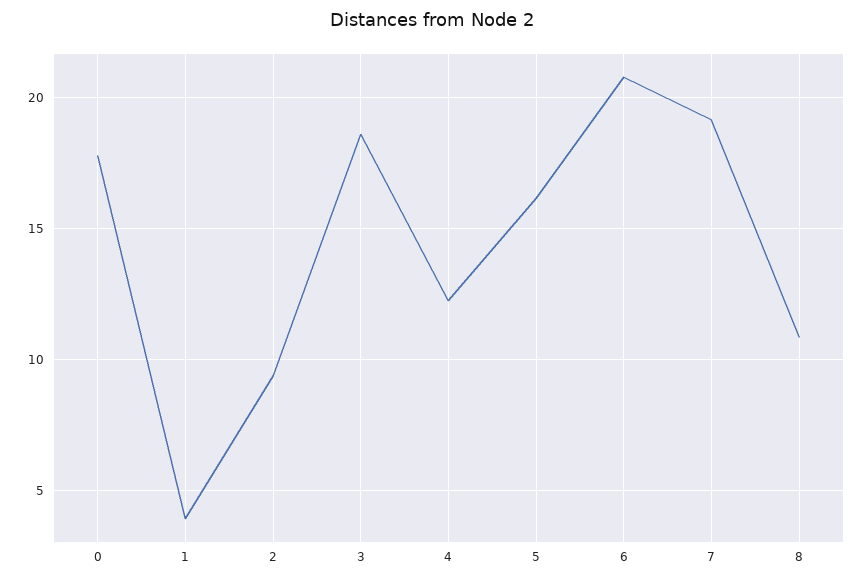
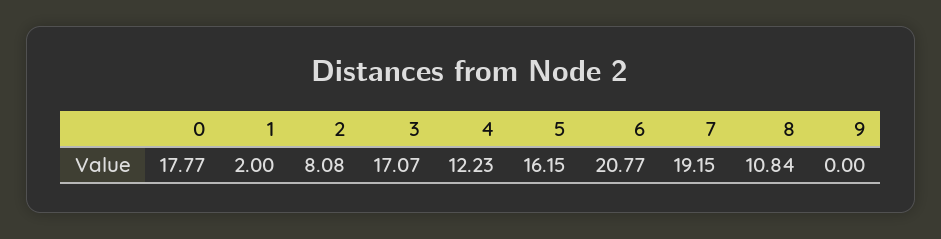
1: 4 -> 2
2: 9.5 -> 8.08
3: 18.5 -> 17.07
9: none -> 0

